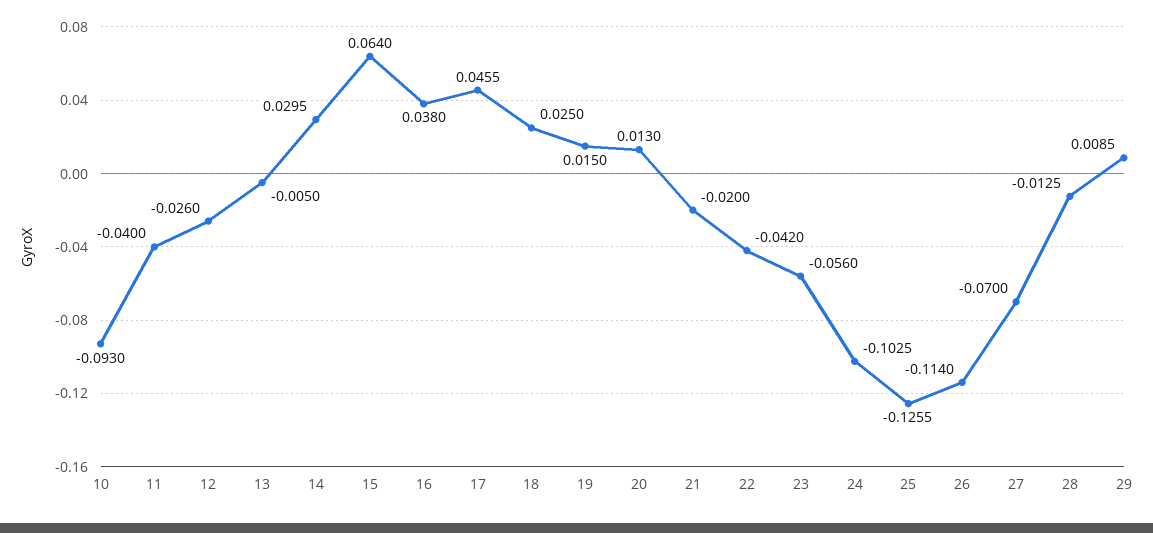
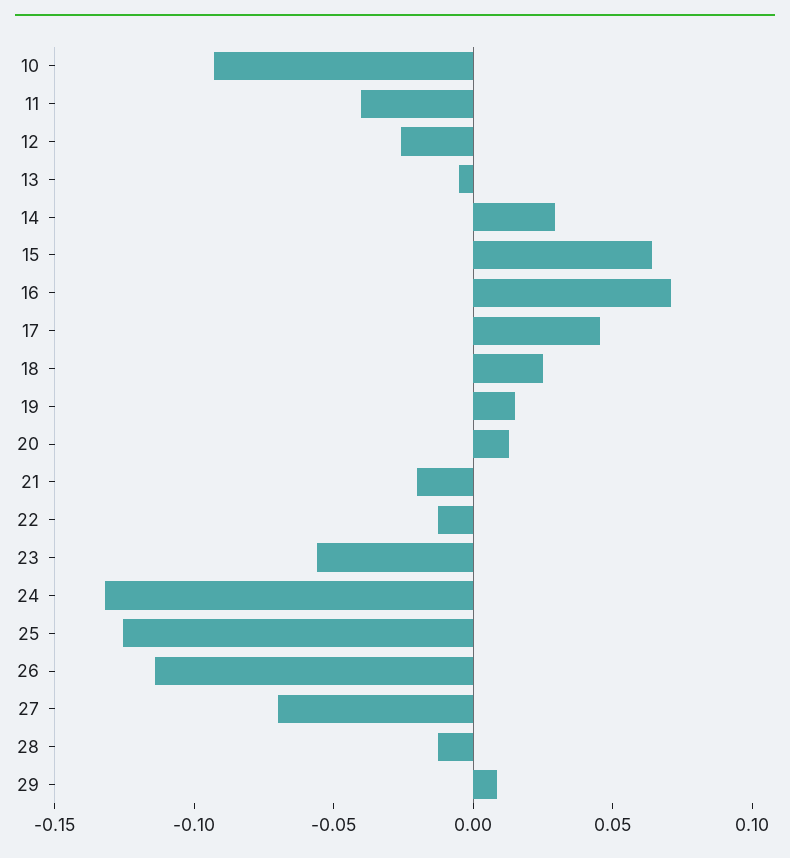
16: 0.038 -> 0.07
22: -0.042 -> -0.01
24: -0.1025 -> -0.13

